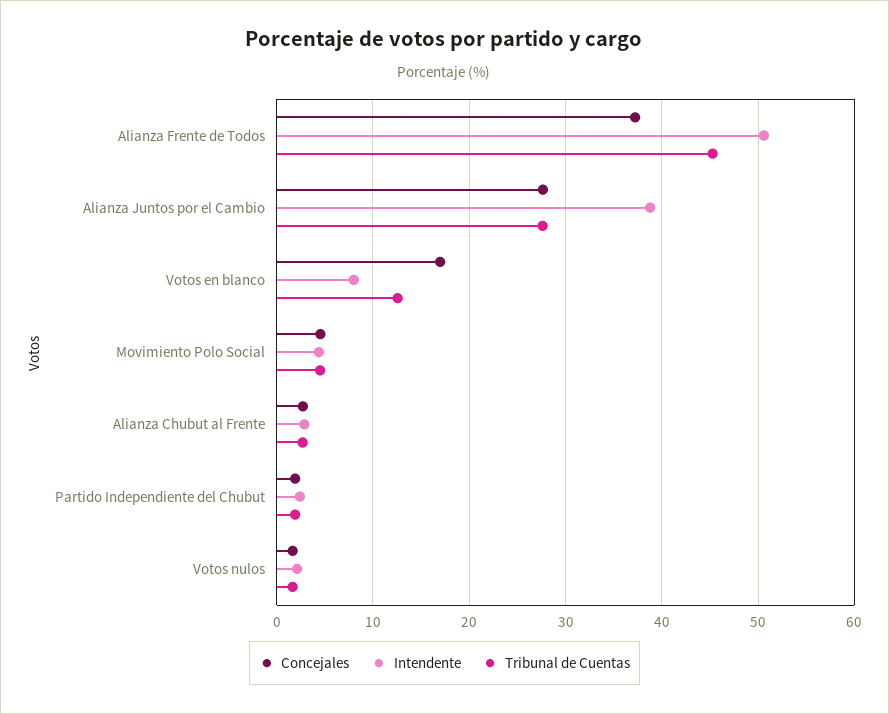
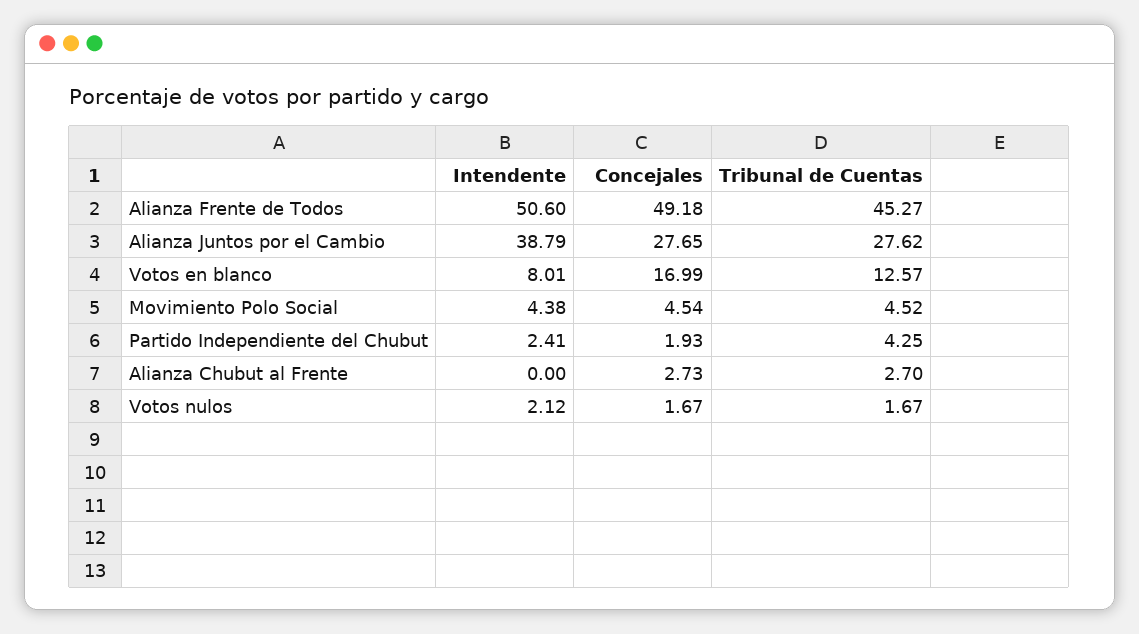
Concejales, Alianza Frente de Todos: 37 -> 49.18
Intendente, Alianza Chubut al Frente: 3 -> 0
Tribunal de Cuentas, Partido Independiente del Chubut: 2 -> 4.25

